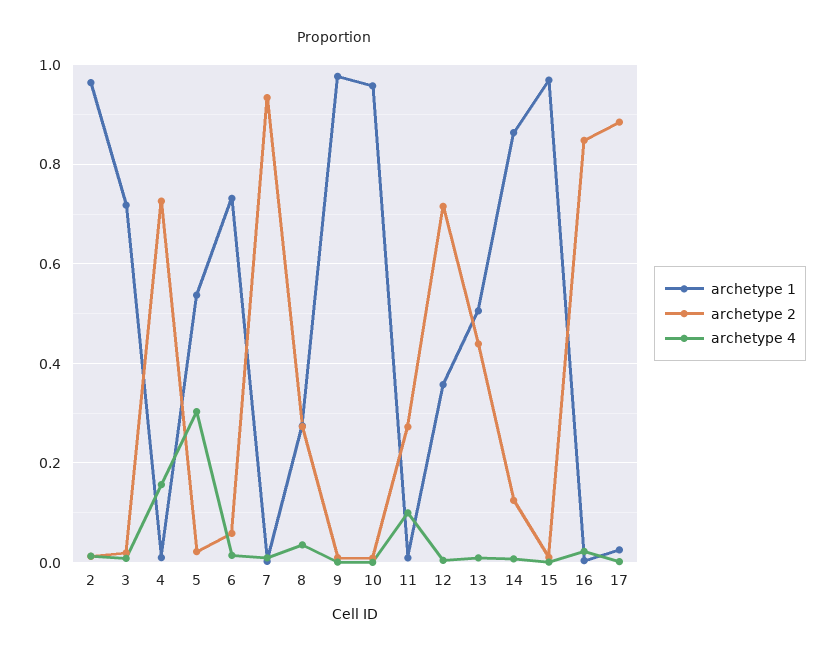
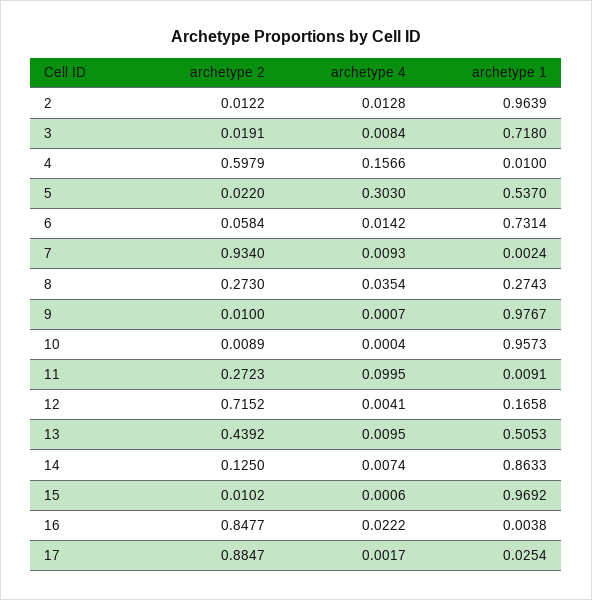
archetype 2, 4: 0.72 -> 0.5979
archetype 1, 12: 0.36 -> 0.1658

